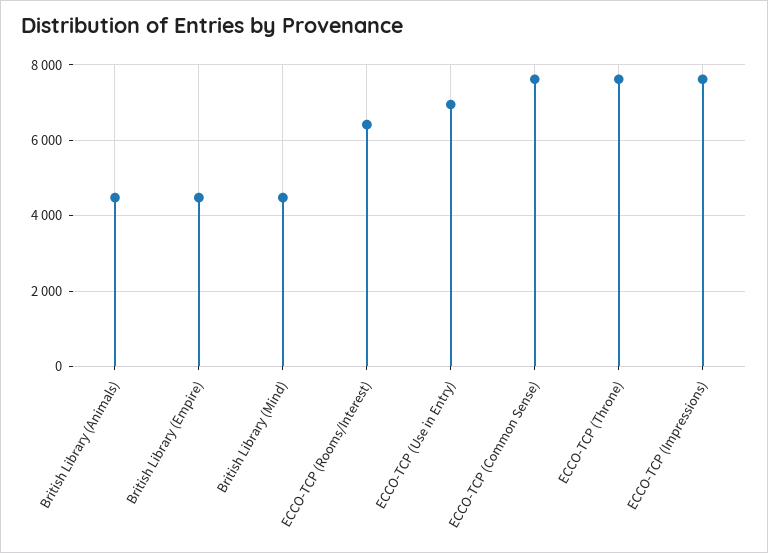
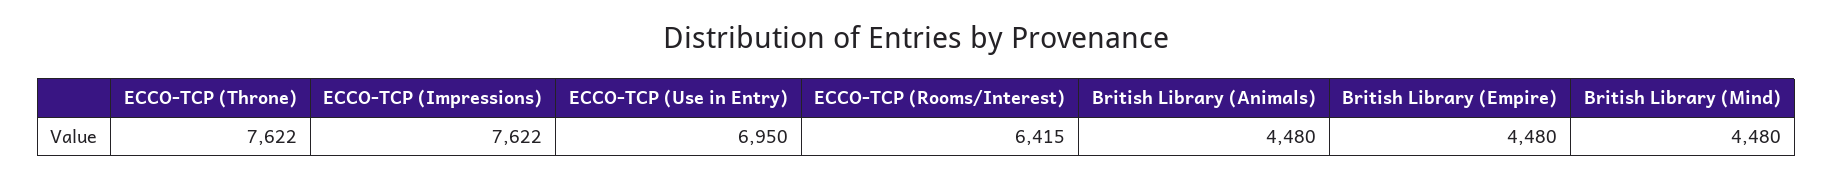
ECCO-TCP (Common Sense): 7600 -> none

